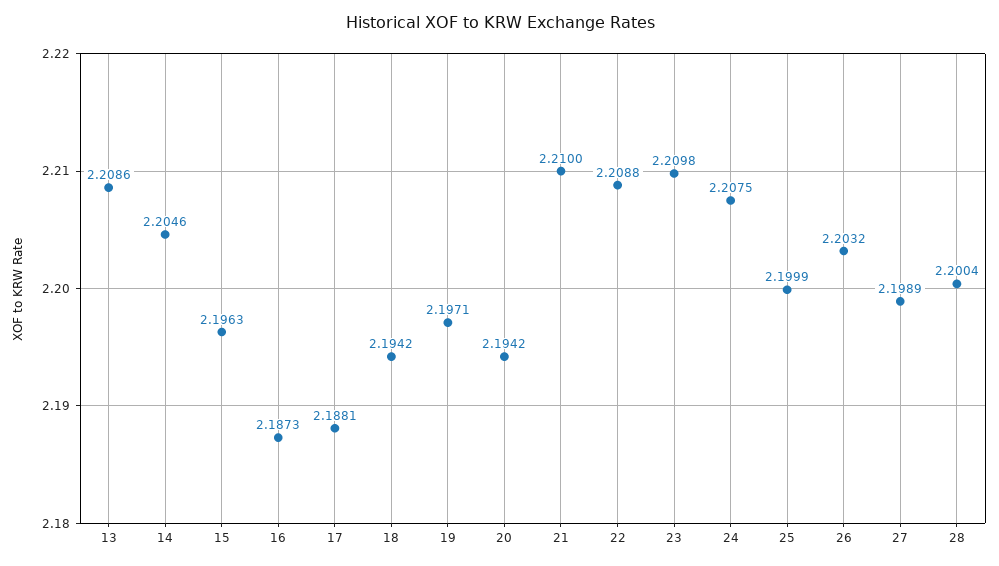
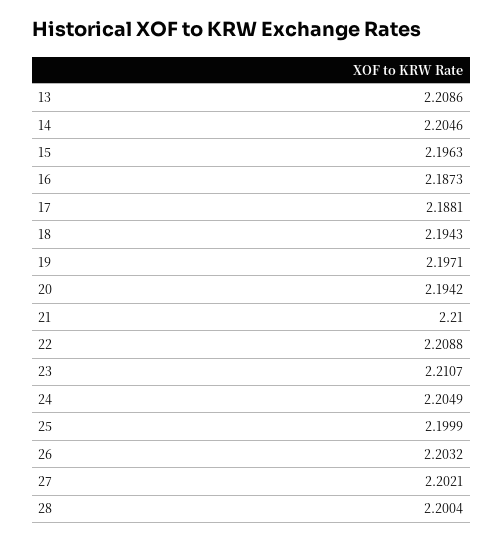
18: 2.1942 -> 2.1943
23: 2.2098 -> 2.2107
24: 2.2075 -> 2.2049
27: 2.1989 -> 2.2021

